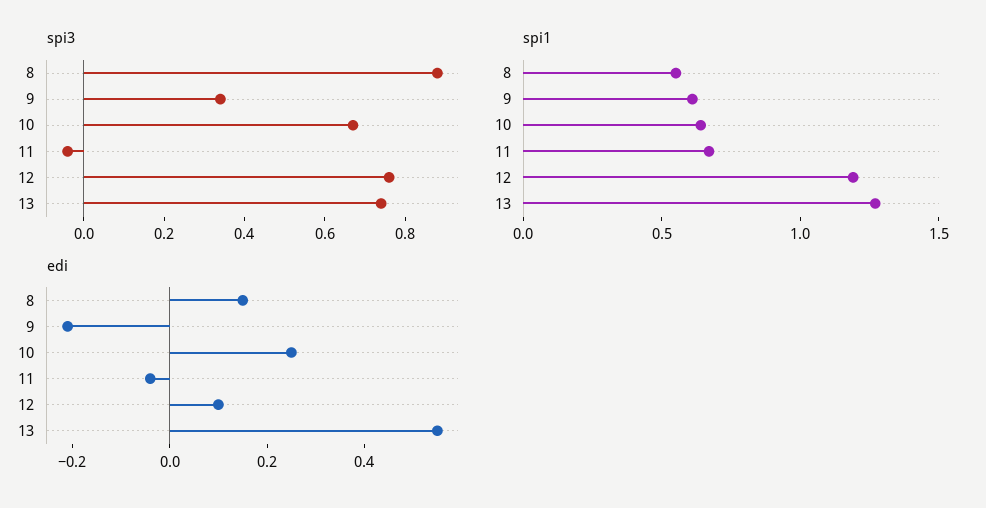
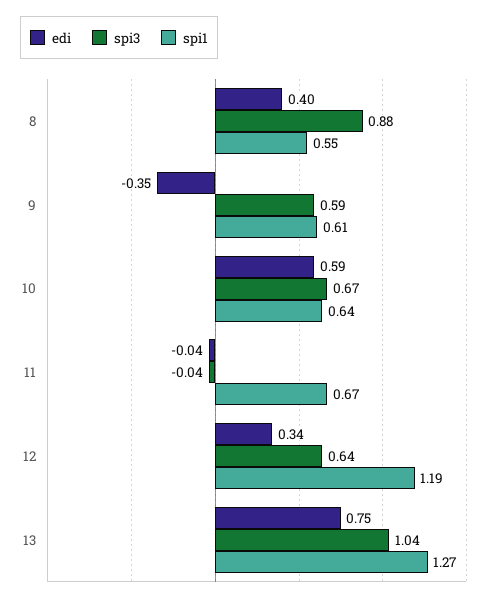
spi3, 9: 0.35 -> 0.59
spi3, 12: 0.75 -> 0.64
spi3, 13: 0.75 -> 1.04
edi, 8: 0.15 -> 0.4
edi, 9: -0.2 -> -0.35
edi, 10: 0.25 -> 0.59
edi, 12: 0.1 -> 0.34
edi, 13: 0.55 -> 0.75

